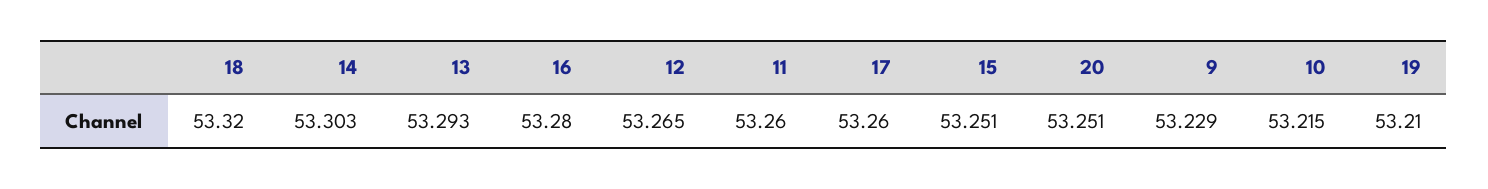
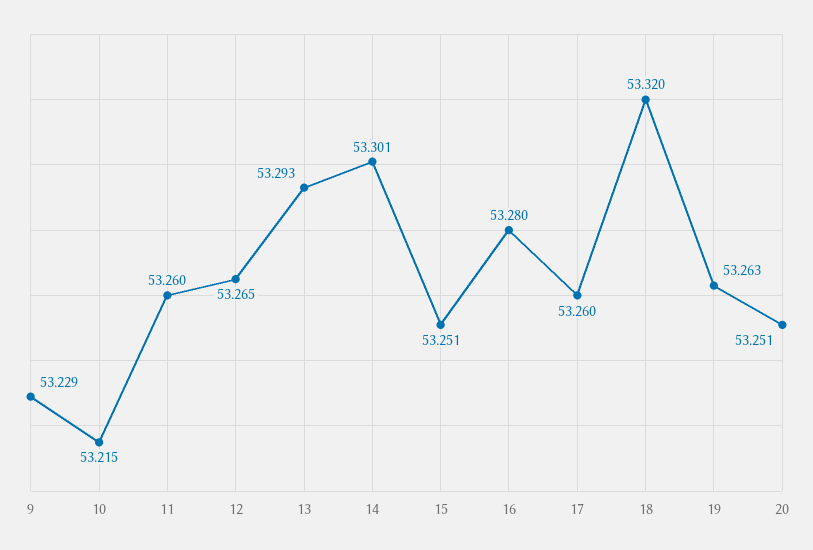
14: 53.303 -> 53.301
19: 53.21 -> 53.263

